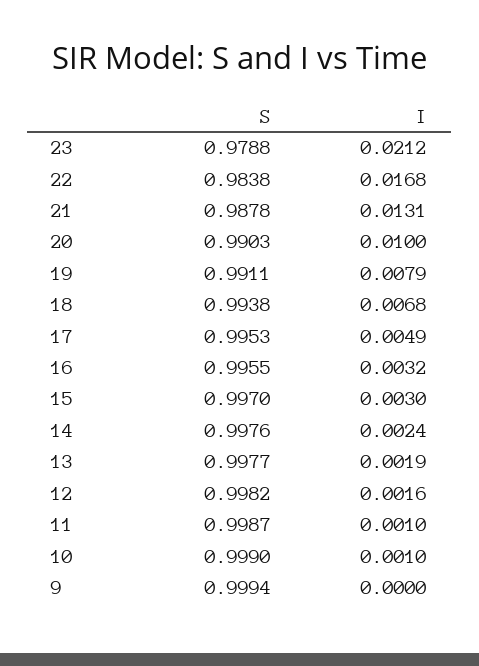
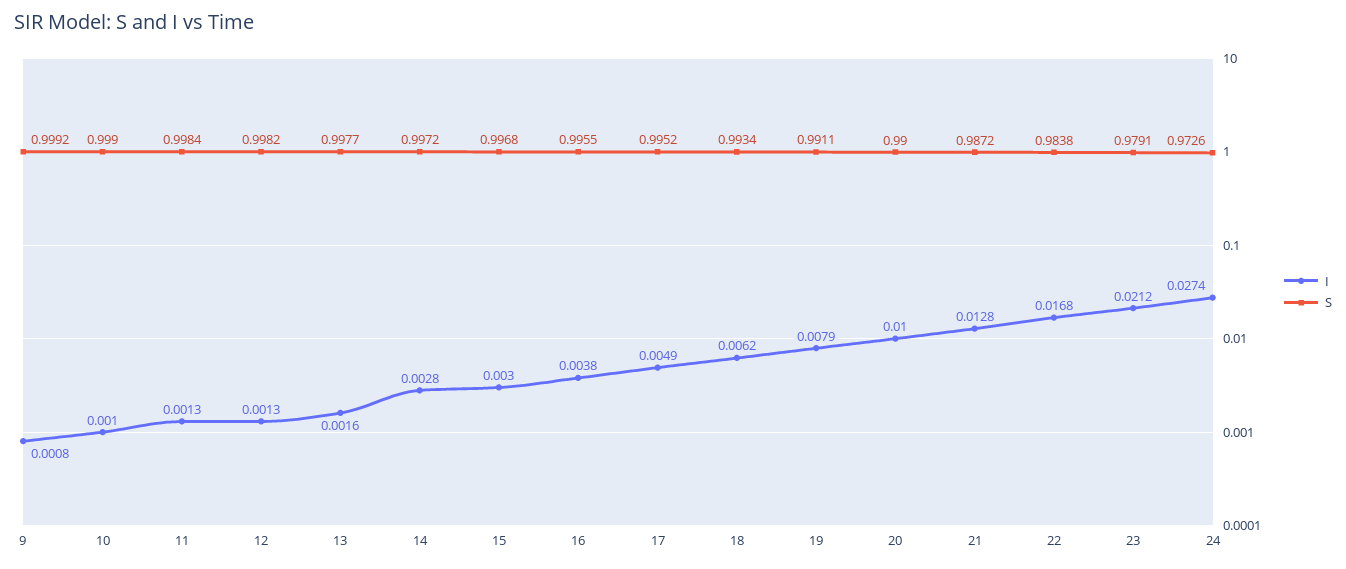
S, 23: 0.9788 -> 0.9791
S, 21: 0.9878 -> 0.9872
I, 21: 0.0131 -> 0.0128
S, 20: 0.9903 -> 0.99
S, 18: 0.9938 -> 0.9934
I, 18: 0.0068 -> 0.0062
S, 17: 0.9953 -> 0.9952
I, 16: 0.0032 -> 0.0038
S, 15: 0.997 -> 0.9968
S, 14: 0.9976 -> 0.9972
I, 14: 0.0024 -> 0.0028
I, 13: 0.0019 -> 0.0016
I, 12: 0.0016 -> 0.0013
S, 11: 0.9987 -> 0.9984
I, 11: 0.001 -> 0.0013
S, 9: 0.9994 -> 0.9992
I, 9: 0 -> 0.0008
I, 24: none -> 0.0274
S, 24: none -> 0.9726

